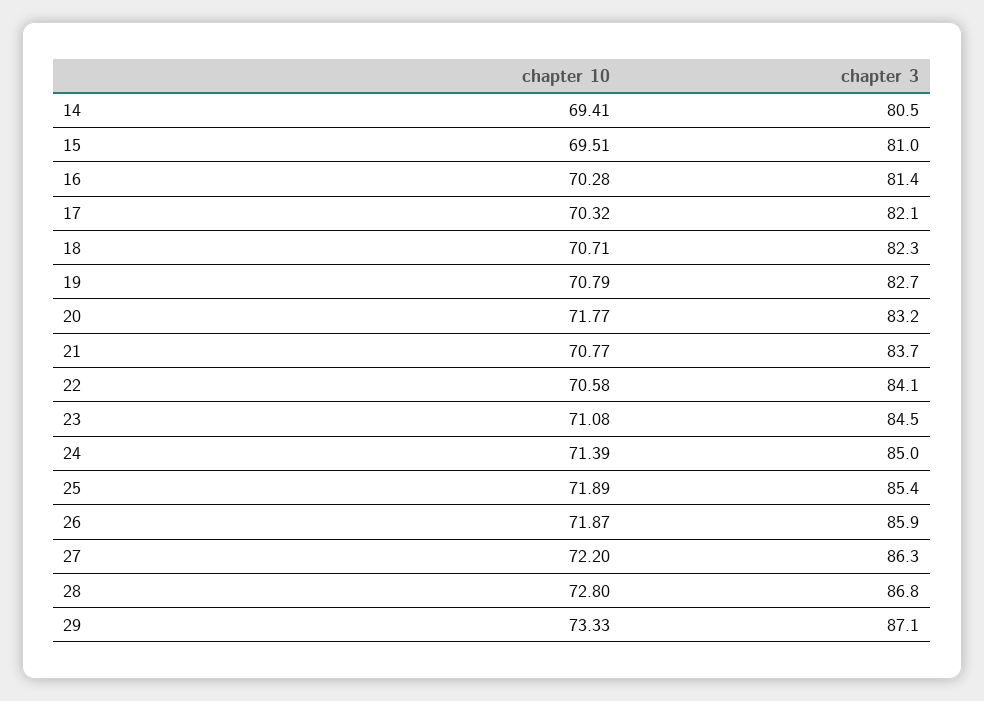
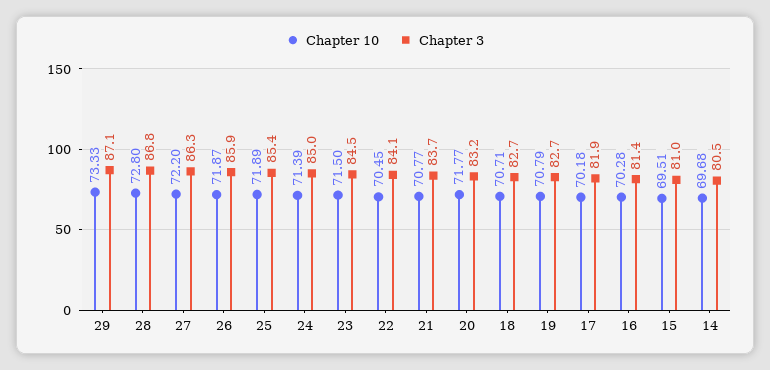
chapter 10, 14: 69.41 -> 69.68
chapter 10, 17: 70.32 -> 70.18
chapter 3, 17: 82.1 -> 81.9
chapter 3, 18: 82.3 -> 82.7
chapter 10, 22: 70.58 -> 70.45
chapter 10, 23: 71.08 -> 71.5

